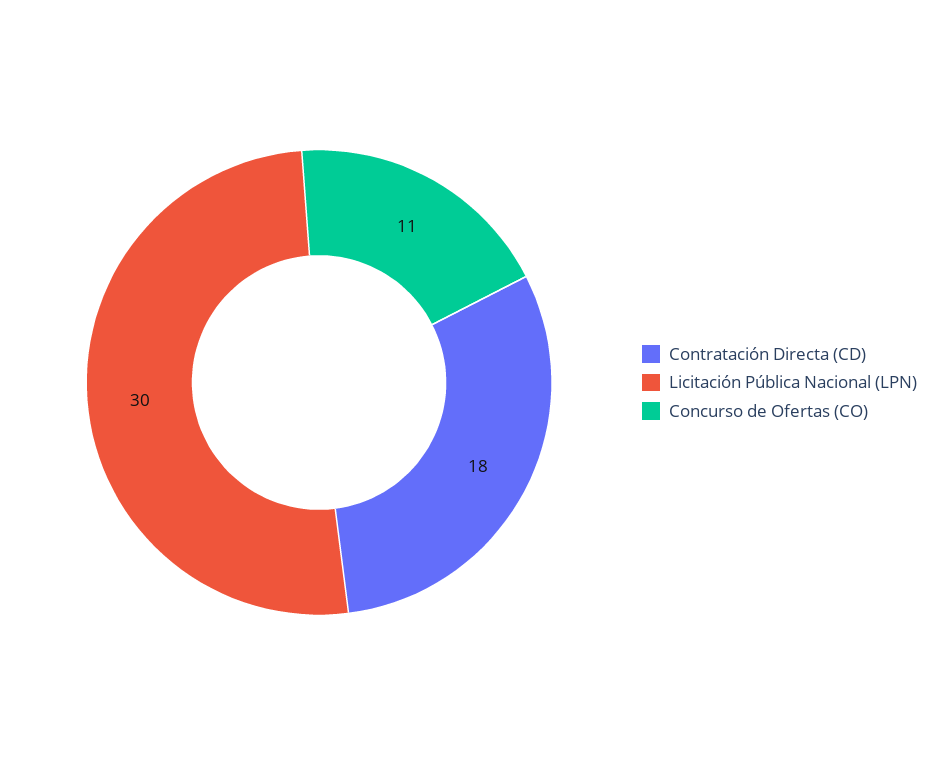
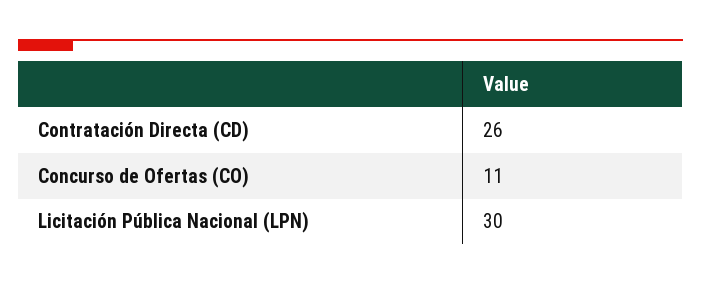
Contratación Directa (CD): 18 -> 26

